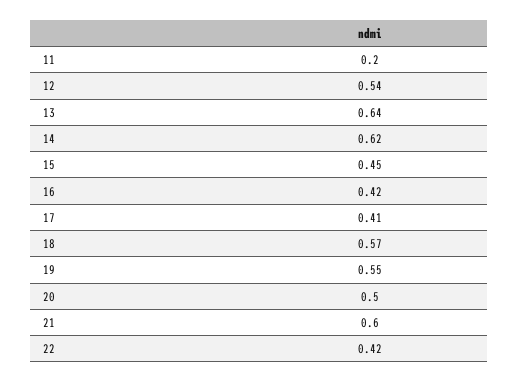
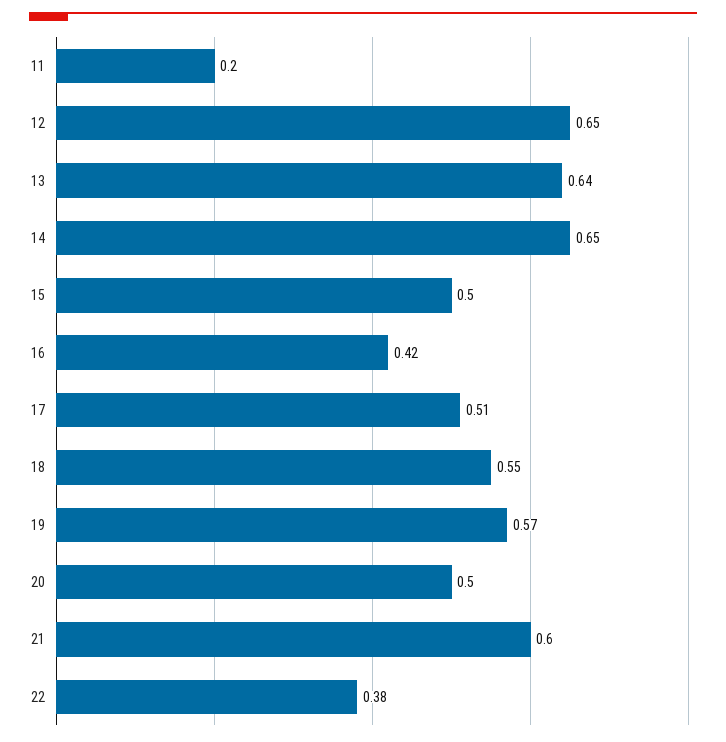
12: 0.54 -> 0.65
14: 0.62 -> 0.65
15: 0.45 -> 0.5
17: 0.41 -> 0.51
18: 0.57 -> 0.55
19: 0.55 -> 0.57
22: 0.42 -> 0.38

